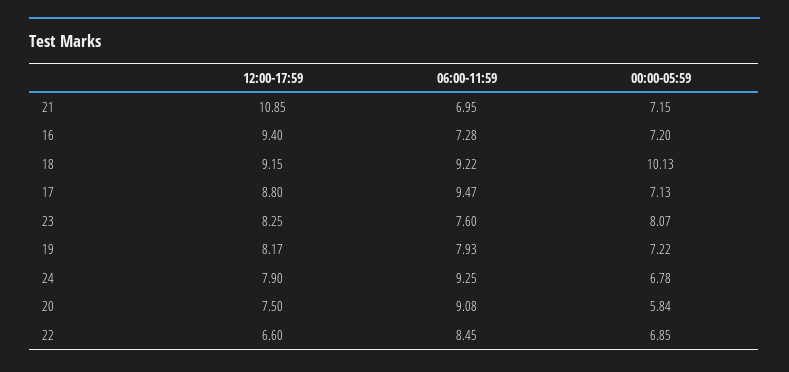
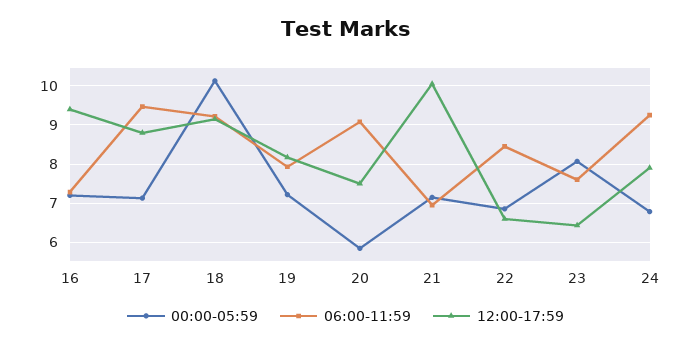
12:00-17:59, 21: 10.85 -> 10
12:00-17:59, 23: 8.25 -> 6.4

